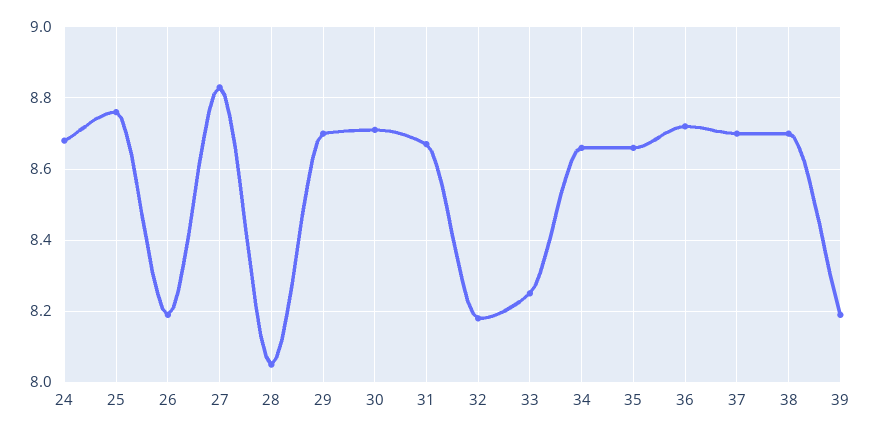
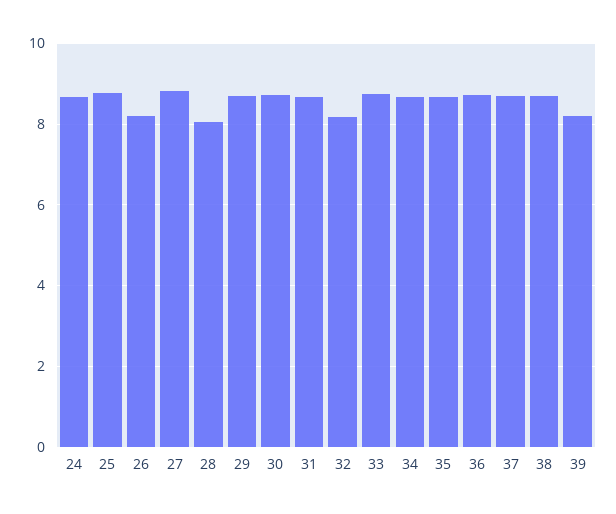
33: 8.25 -> 8.8

